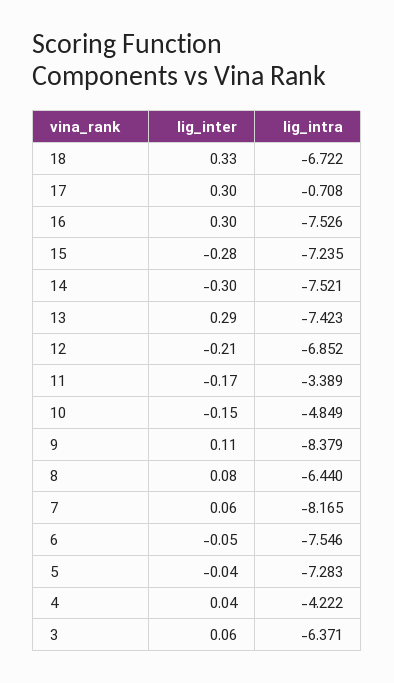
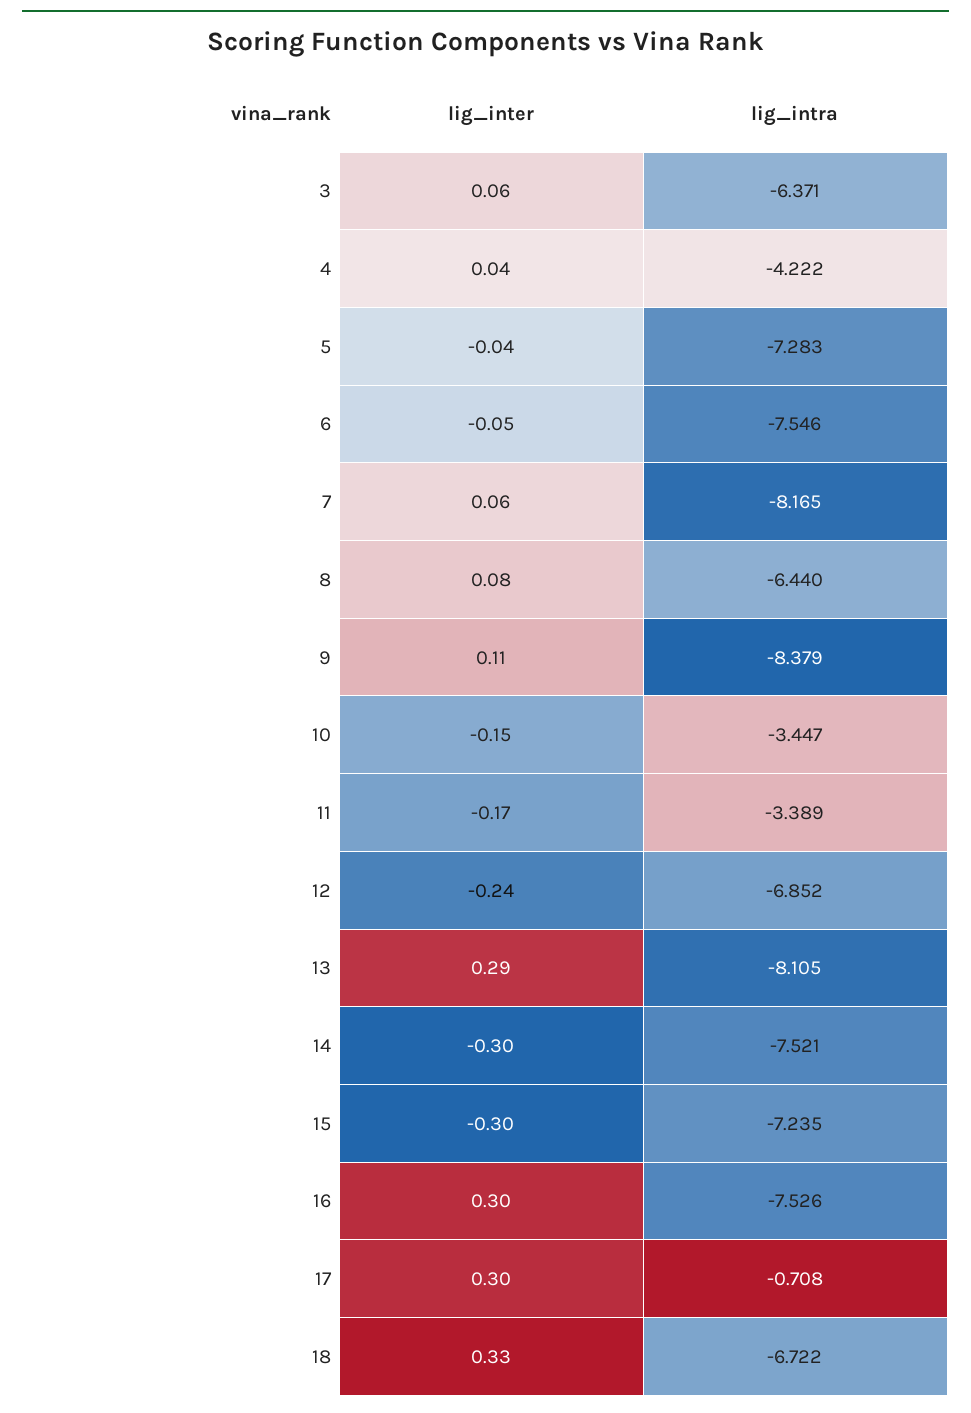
lig_inter, 15: -0.28 -> -0.3
lig_intra, 13: -7.423 -> -8.105
lig_inter, 12: -0.21 -> -0.24
lig_intra, 10: -4.849 -> -3.447

